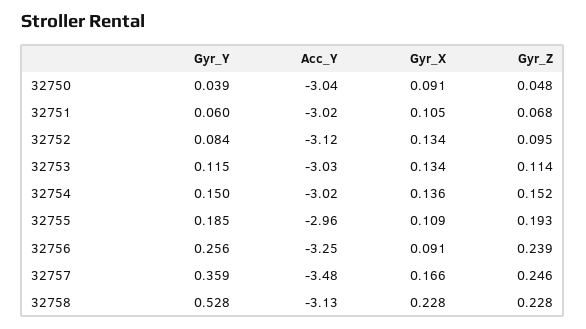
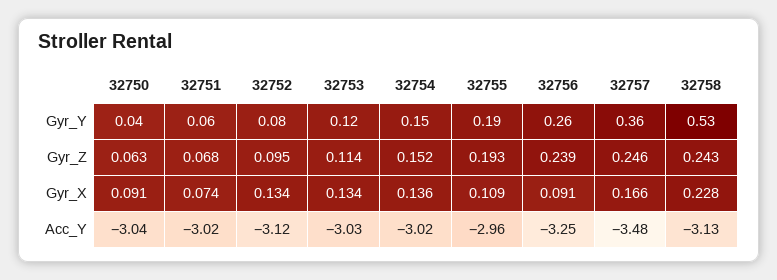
Gyr_Z, 32750: 0.048 -> 0.063
Gyr_X, 32751: 0.105 -> 0.074
Gyr_Z, 32758: 0.228 -> 0.243

